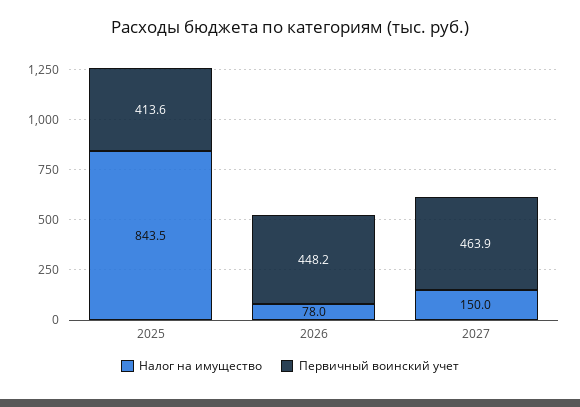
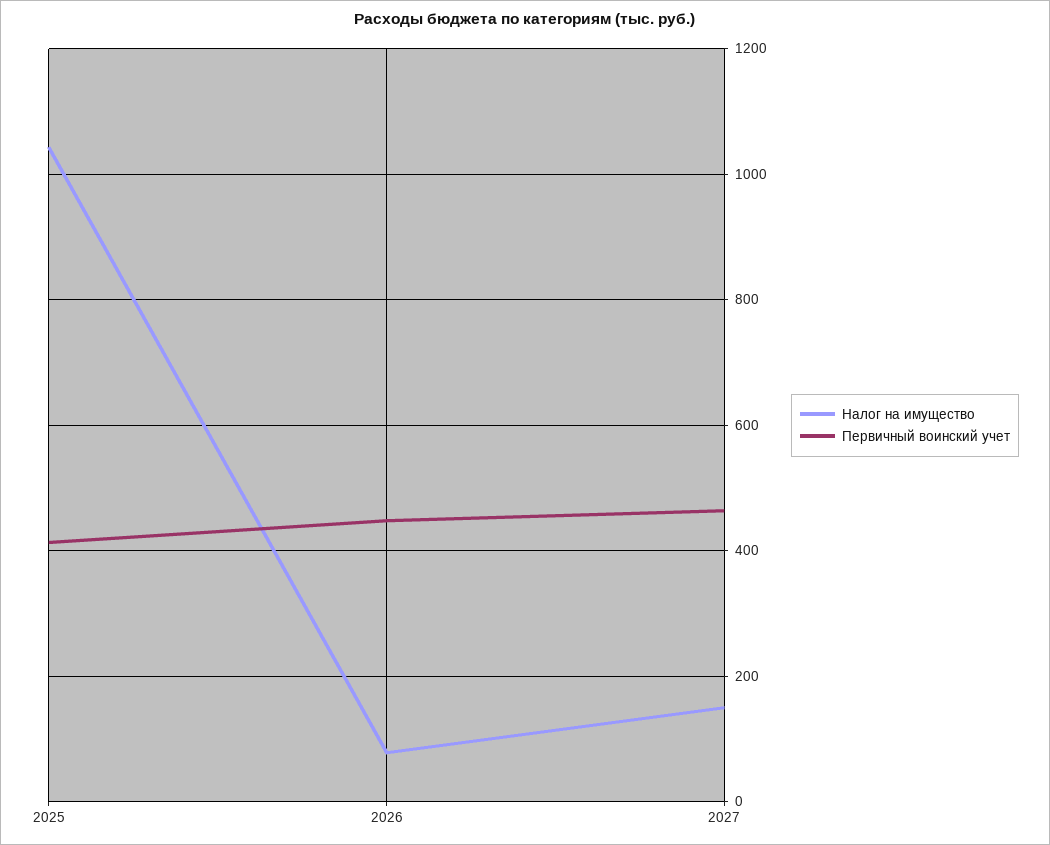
Налог на имущество, 2025: 843.5 -> 1040

